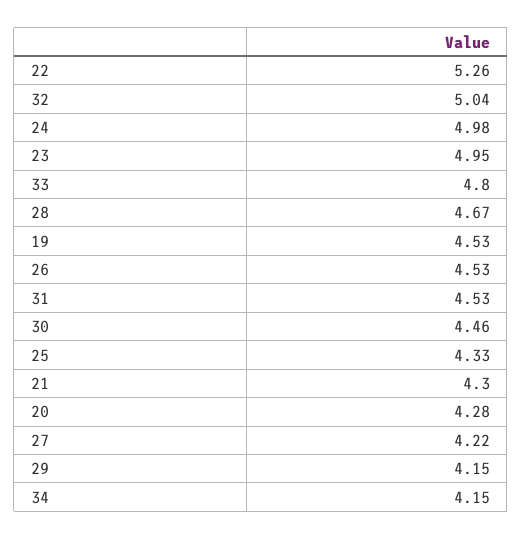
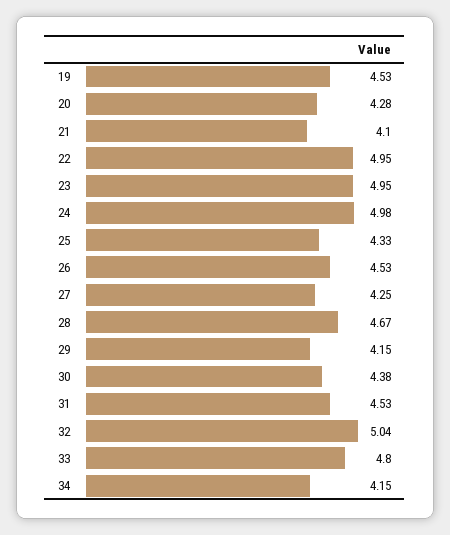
22: 5.26 -> 4.95
30: 4.46 -> 4.38
21: 4.3 -> 4.1
27: 4.22 -> 4.25

